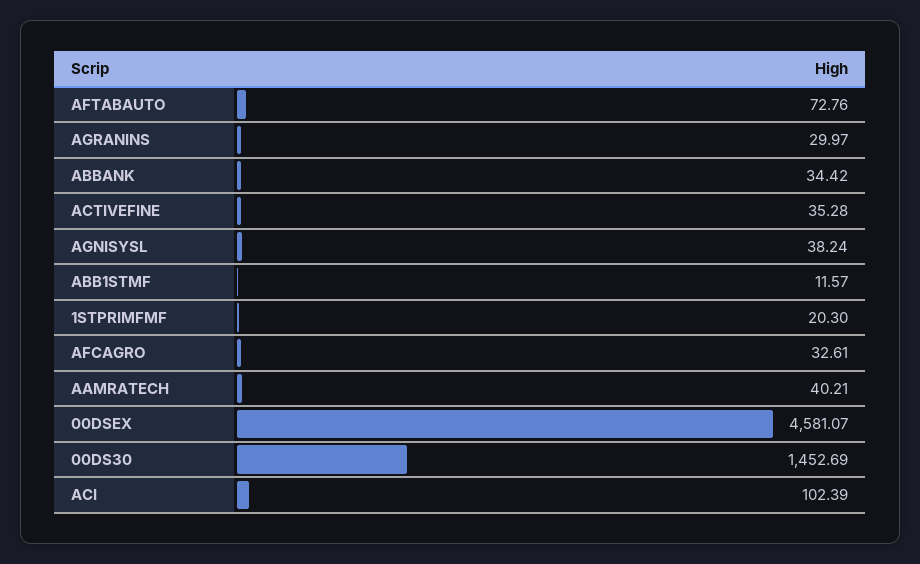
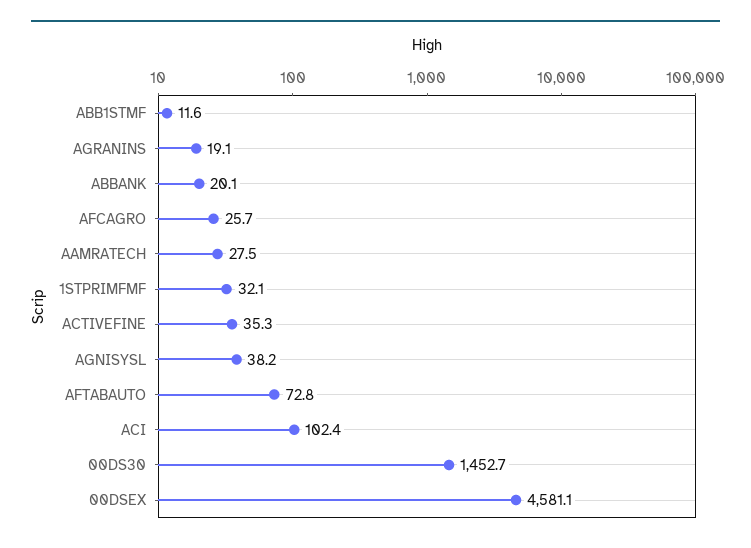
AGRANINS: 29.97 -> 19.1
ABBANK: 34.42 -> 20.1
1STPRIMFMF: 20.3 -> 32.1
AFCAGRO: 32.61 -> 25.7
AAMRATECH: 40.21 -> 27.5

